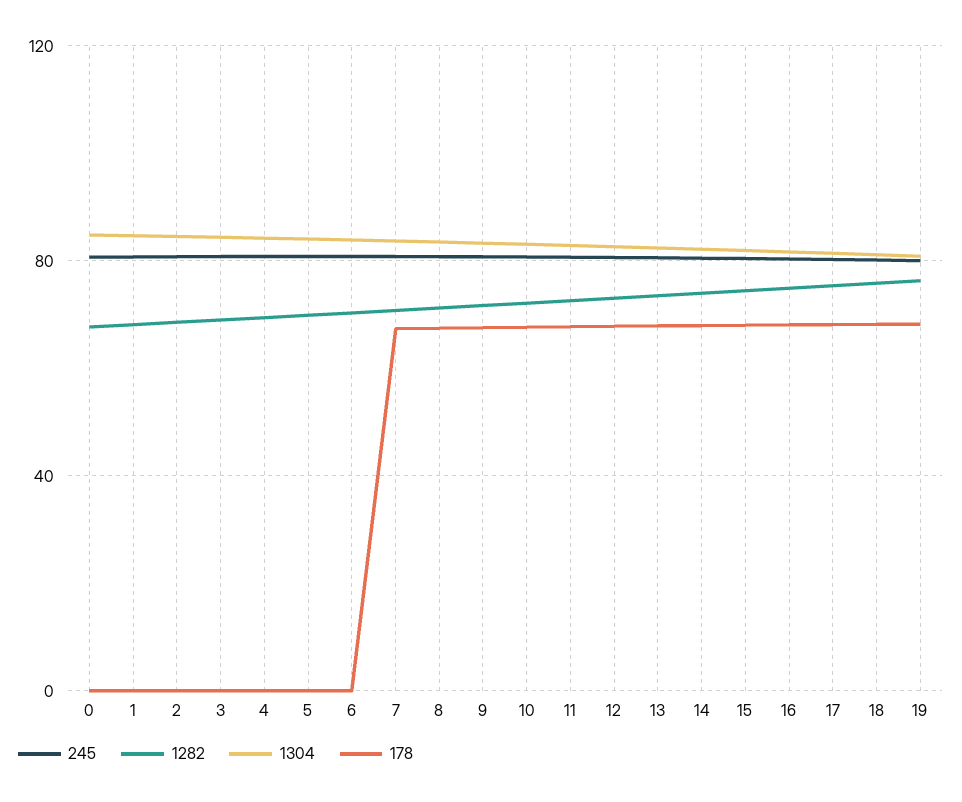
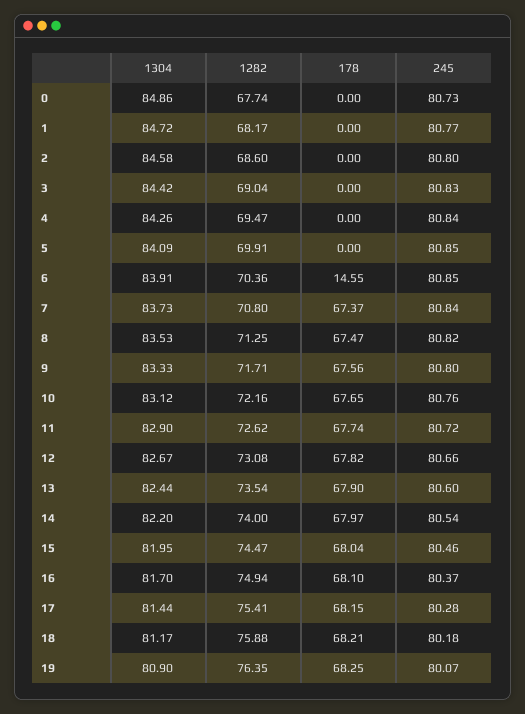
178, 6: 0 -> 14.55

